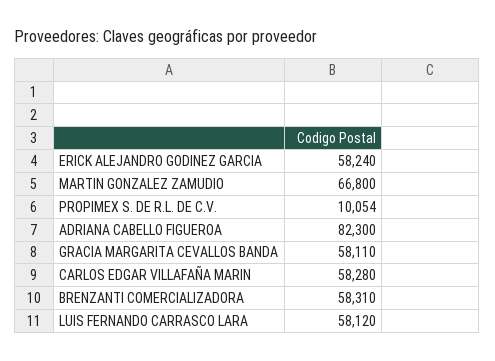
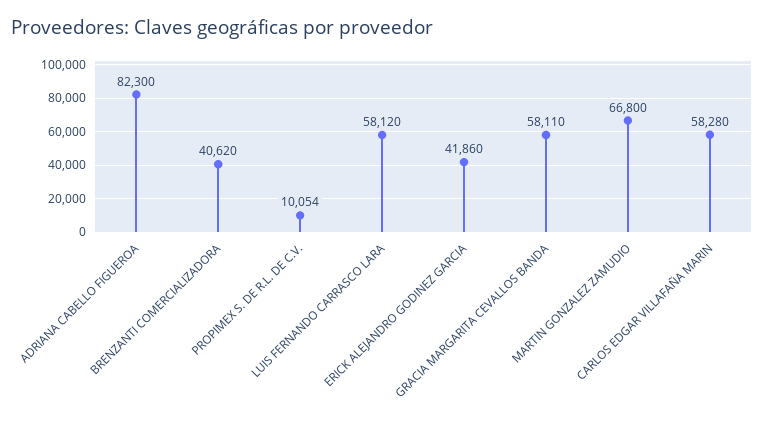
ERICK ALEJANDRO GODINEZ GARCIA: 58240 -> 41860
BRENZANTI COMERCIALIZADORA: 58310 -> 40620

